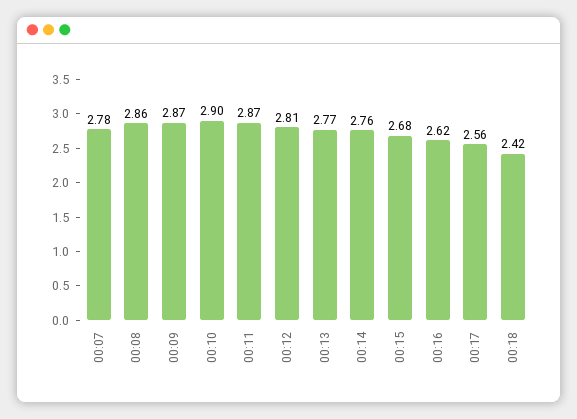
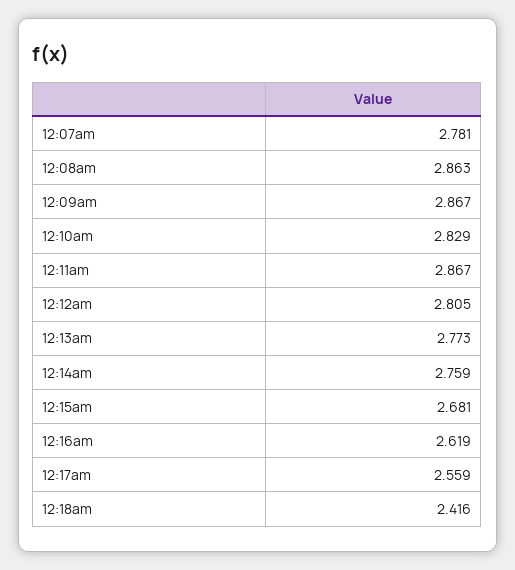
00:10: 2.9 -> 2.829

